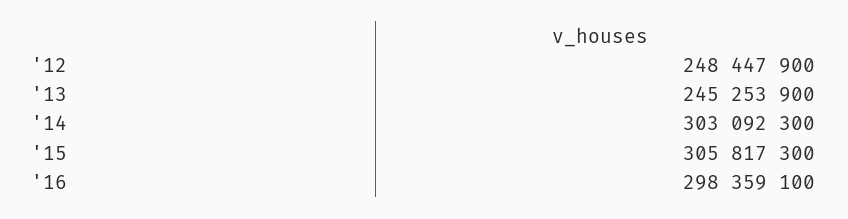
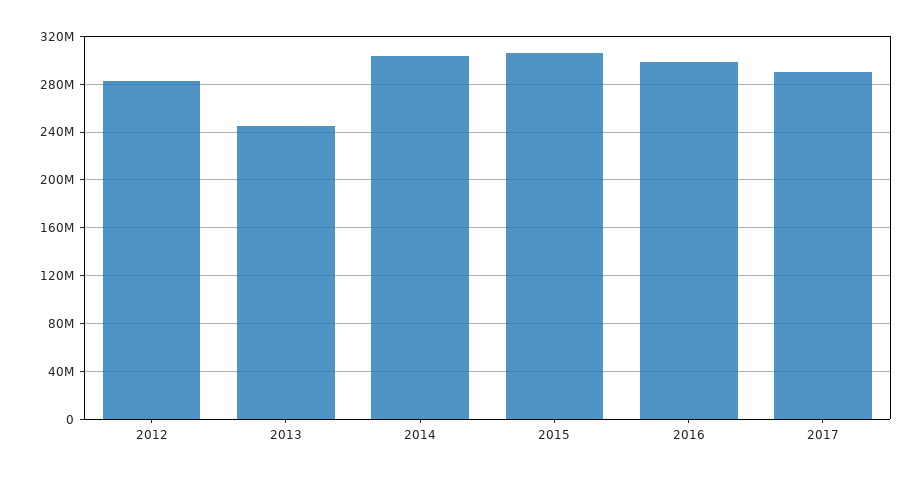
'12: 248447900 -> 280000000
2017: none -> 290000000

